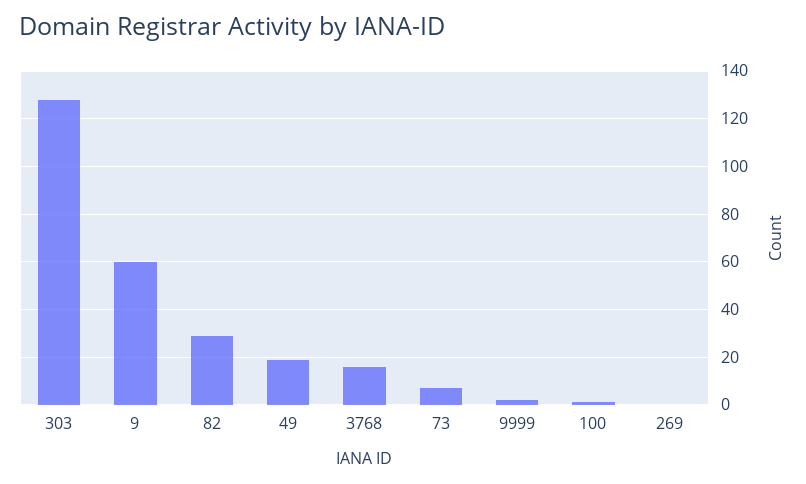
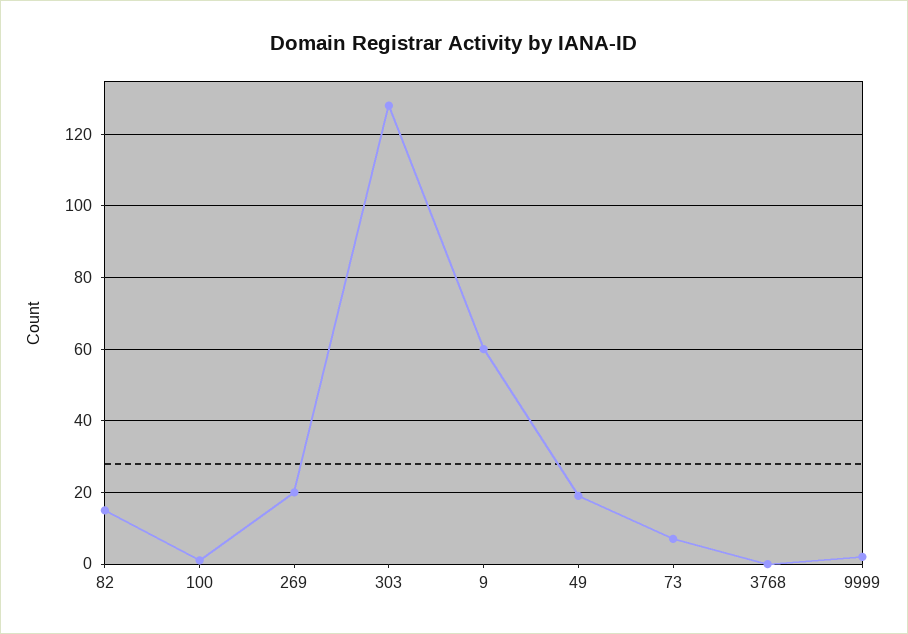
82: 30 -> 15
3768: 15 -> 0
269: 0 -> 20

